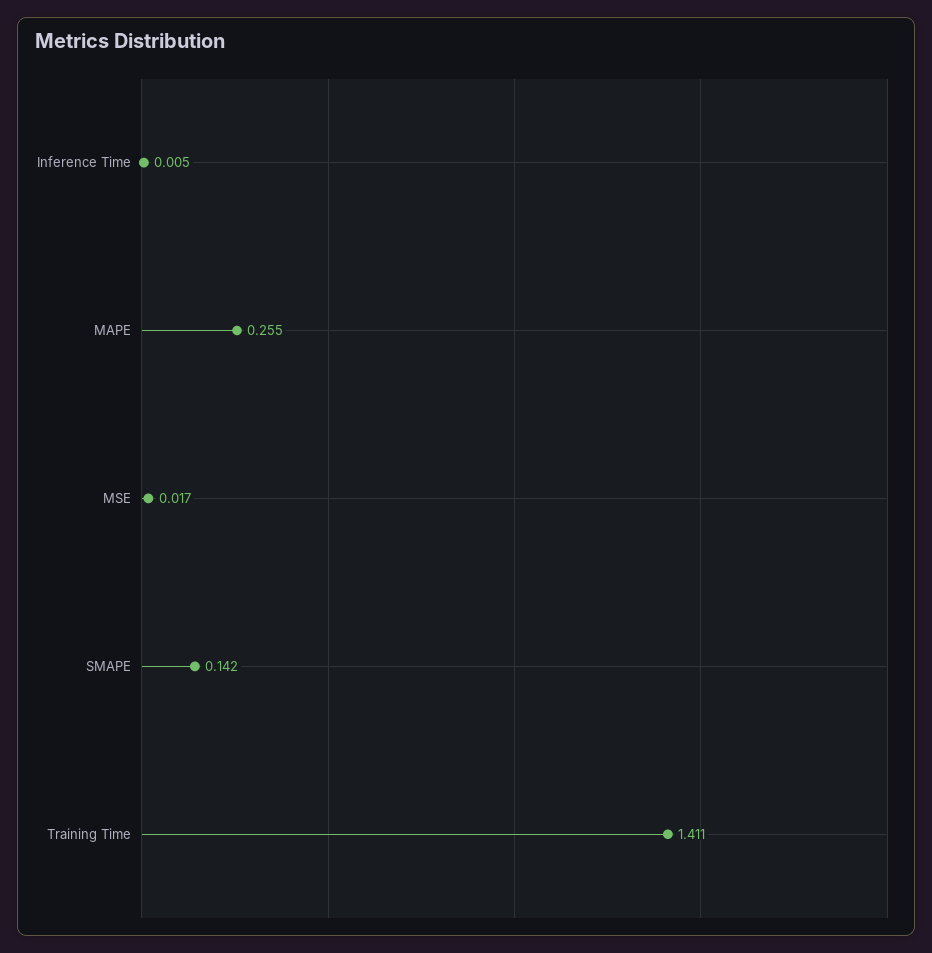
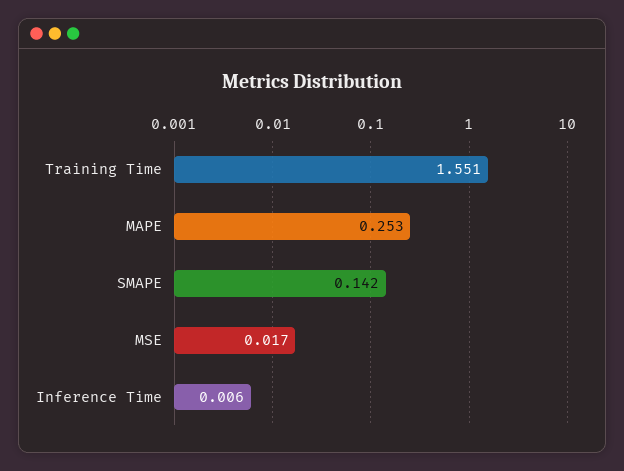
Inference Time: 0.005 -> 0.006
MAPE: 0.255 -> 0.253
Training Time: 1.411 -> 1.551

